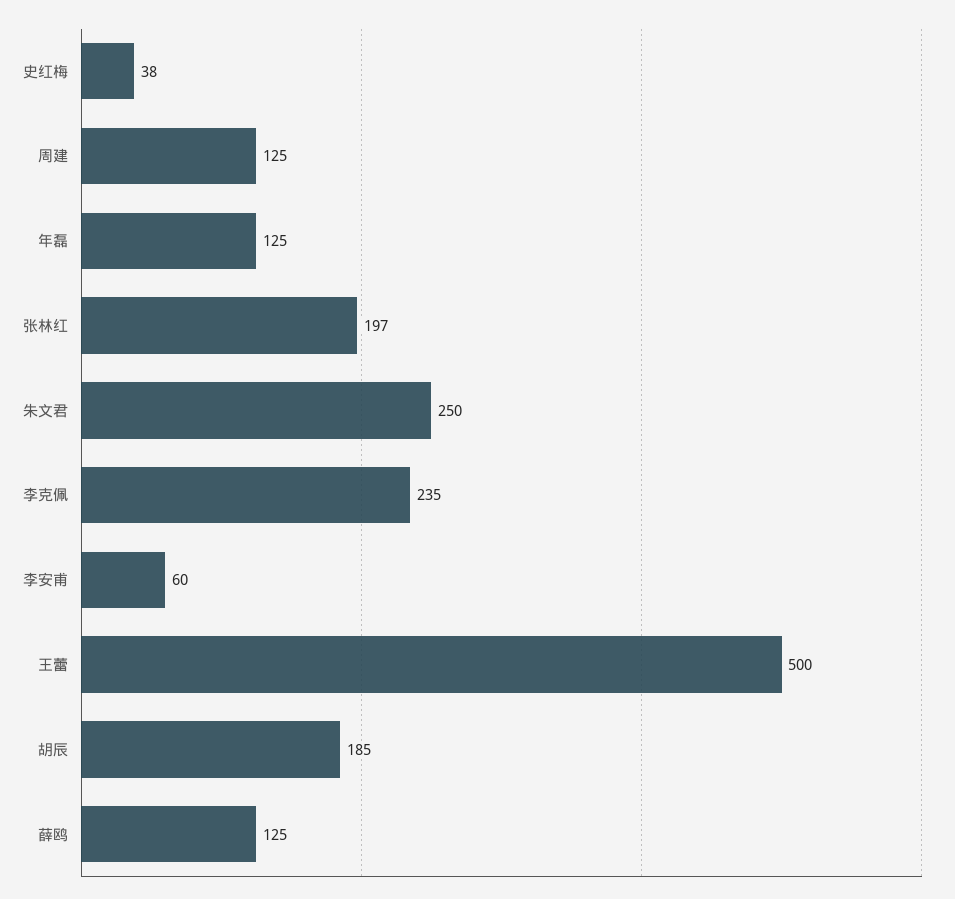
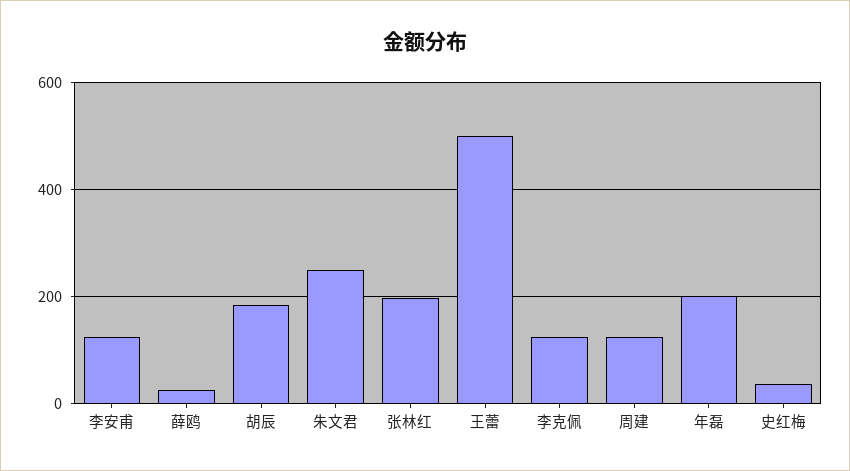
年磊: 125 -> 200
李克佩: 235 -> 120
李安甫: 60 -> 120
薛鸥: 125 -> 20

